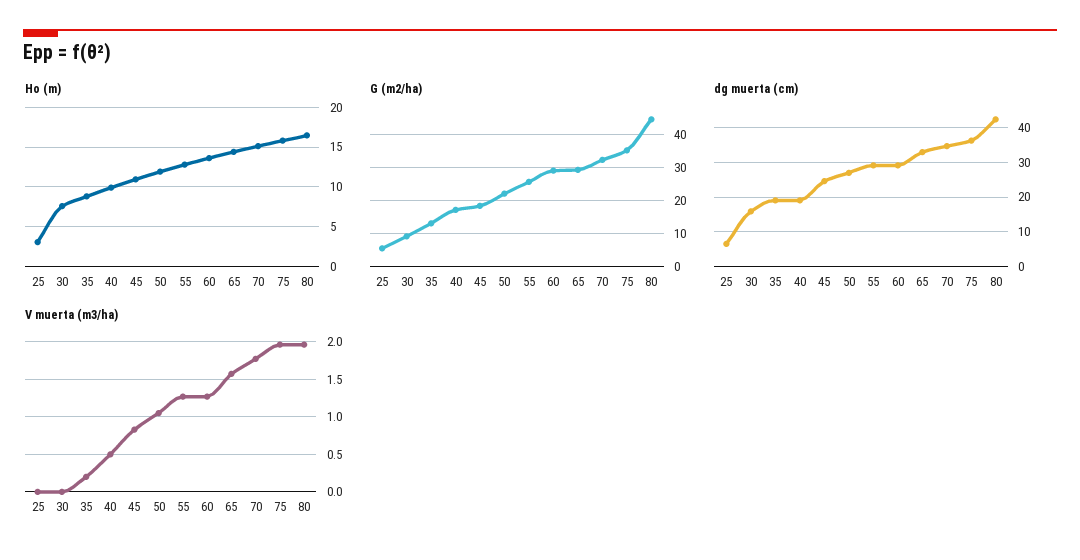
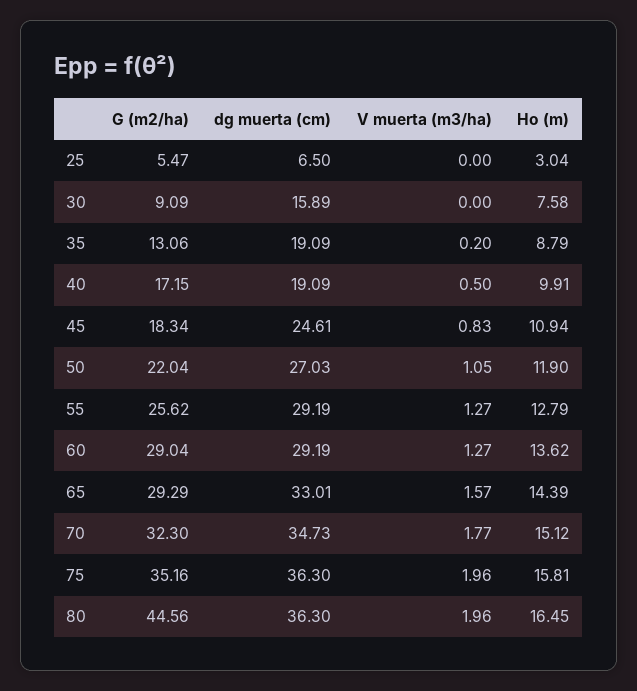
dg muerta (cm), 80: 42 -> 36.3

